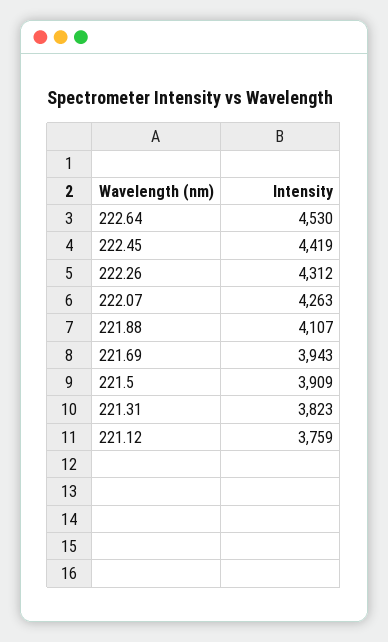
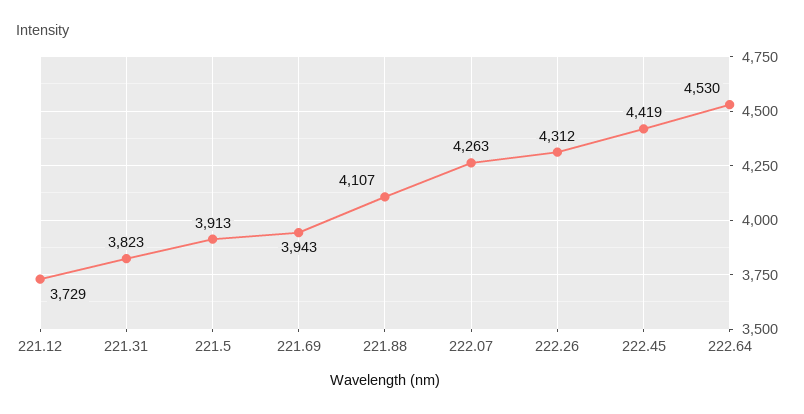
221.5: 3909 -> 3913
221.12: 3759 -> 3729

